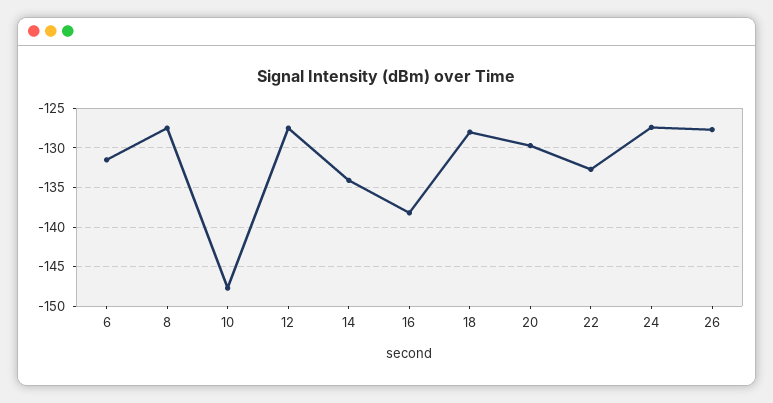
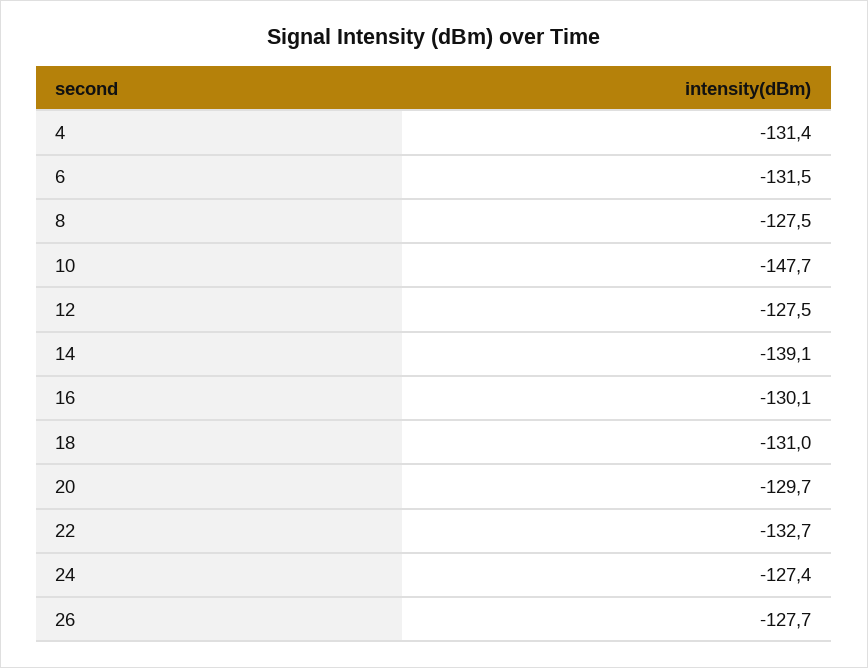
14: -134 -> -139.1
16: -138 -> -130.1
18: -128 -> -131
4: none -> -131.4

